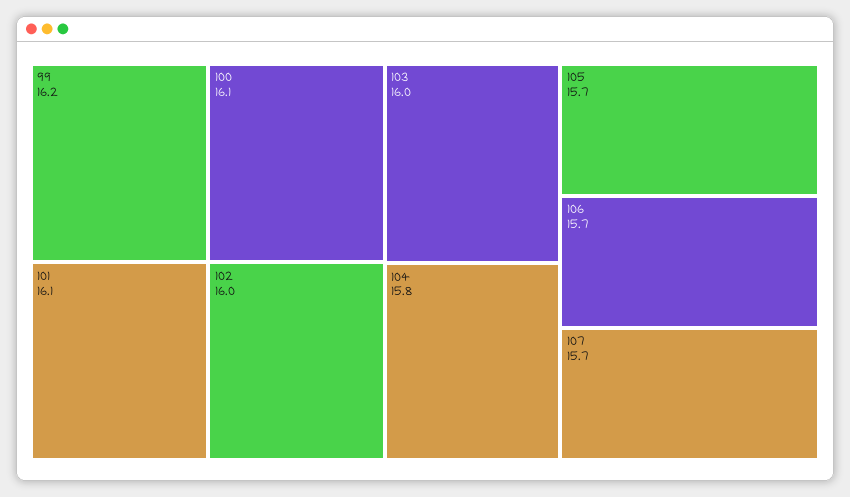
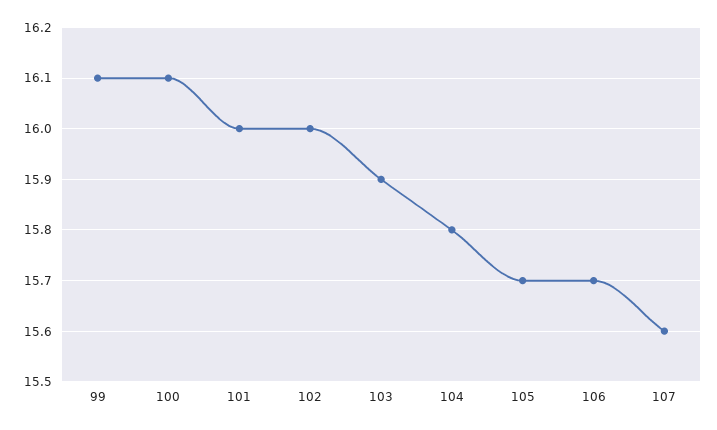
99: 16.2 -> 16.1
101: 16.1 -> 16
103: 16 -> 15.9
107: 15.7 -> 15.6

